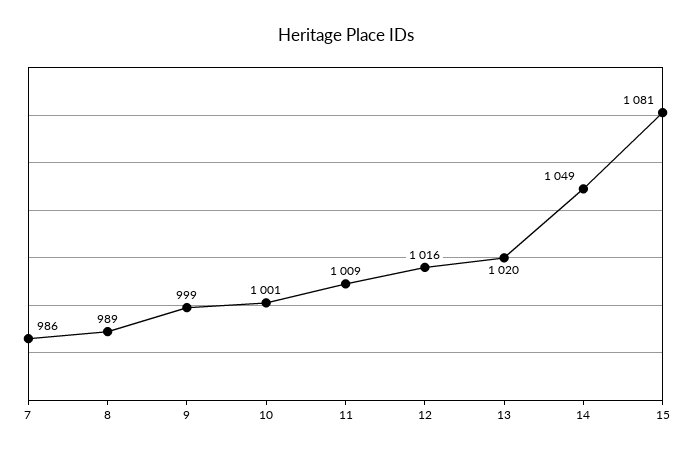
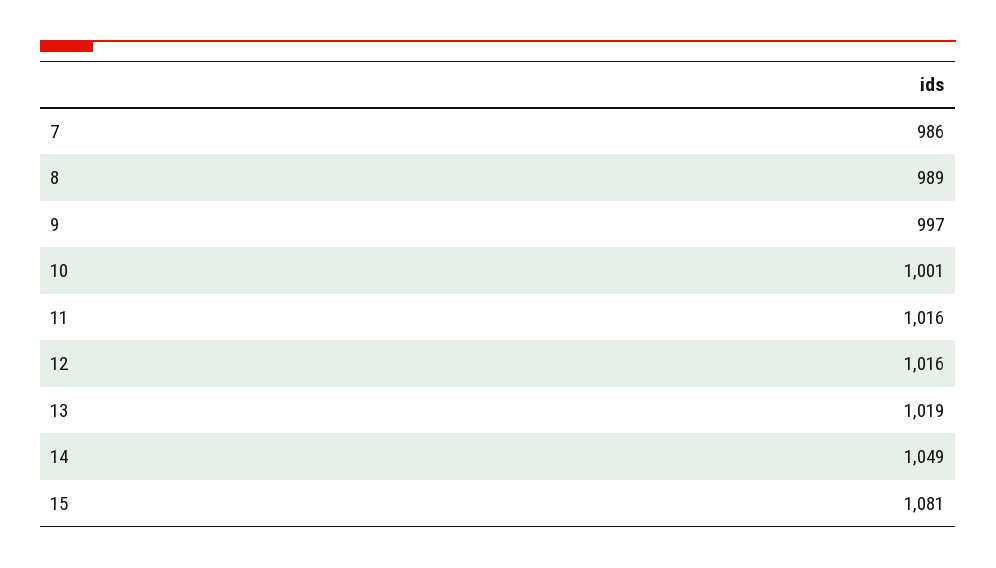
9: 999 -> 997
11: 1009 -> 1016
13: 1020 -> 1019

